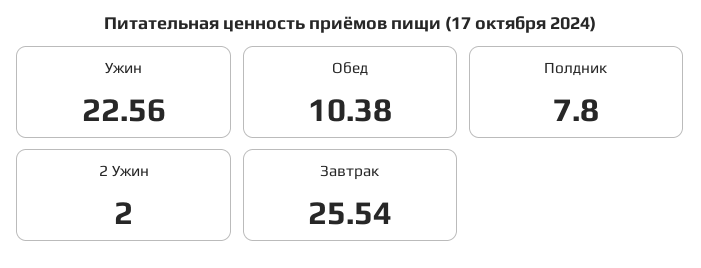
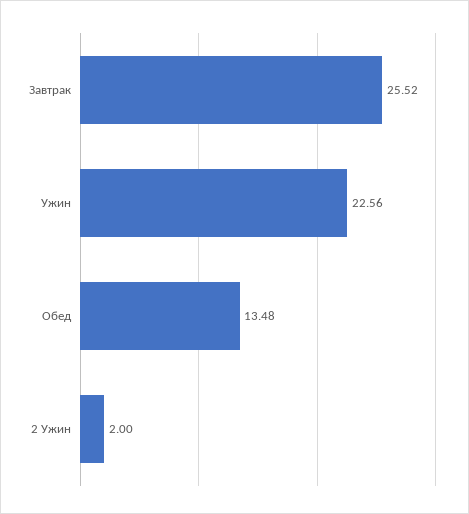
Обед: 10.38 -> 13.48
Полдник: 7.8 -> none
Завтрак: 25.54 -> 25.52

